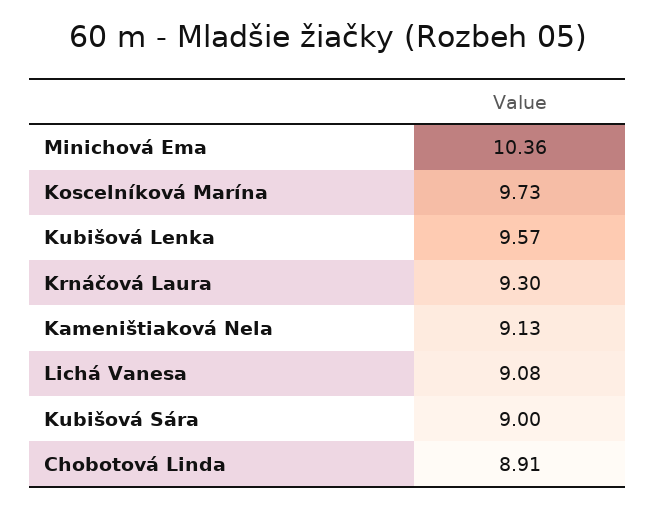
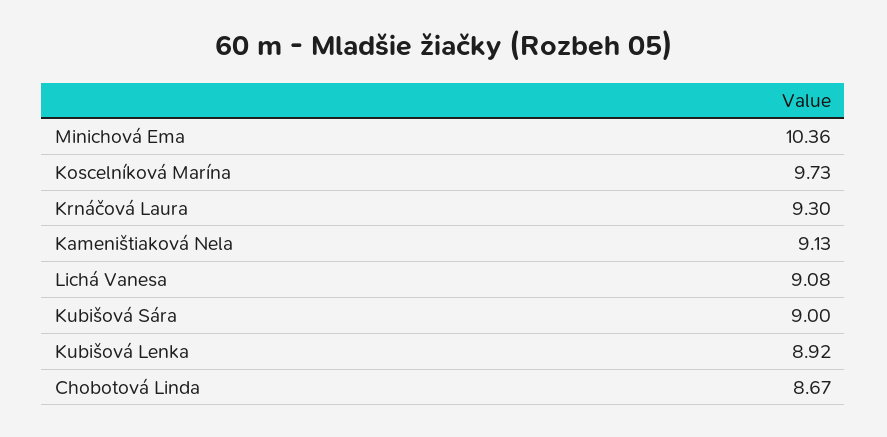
Kubišová Lenka: 9.57 -> 8.92
Chobotová Linda: 8.91 -> 8.67

